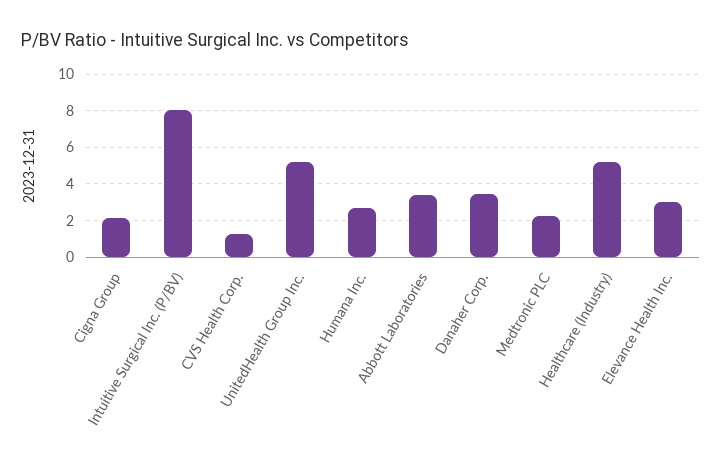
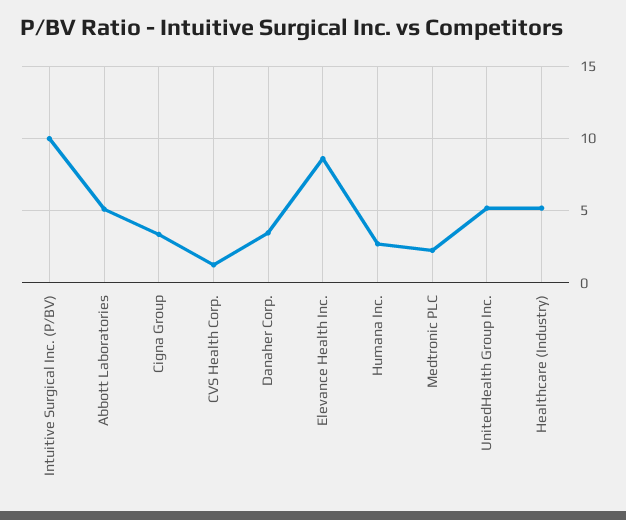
Cigna Group: 2 -> 3.5
Intuitive Surgical Inc. (P/BV): 8 -> 10
Abbott Laboratories: 3.5 -> 5
Elevance Health Inc.: 3 -> 8.5

